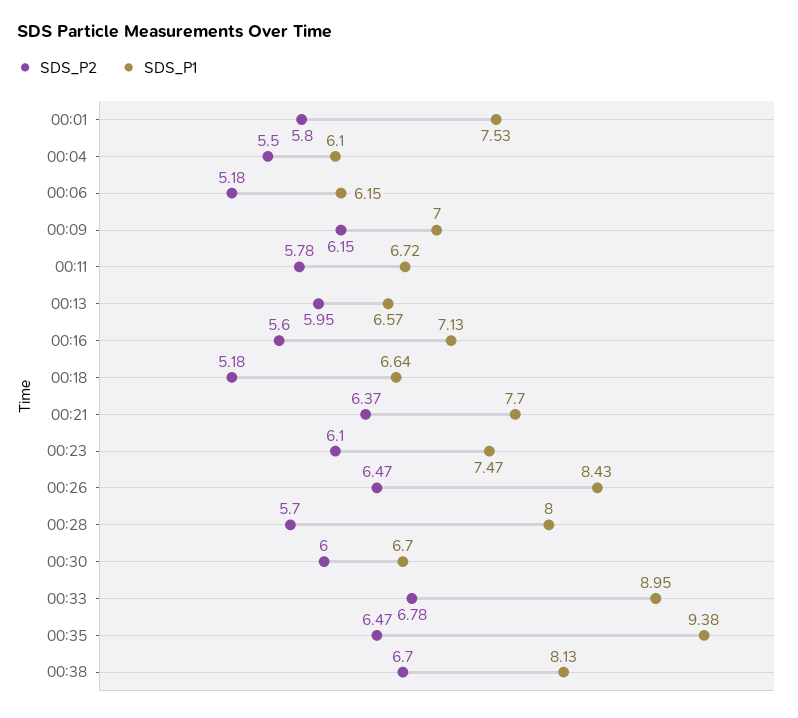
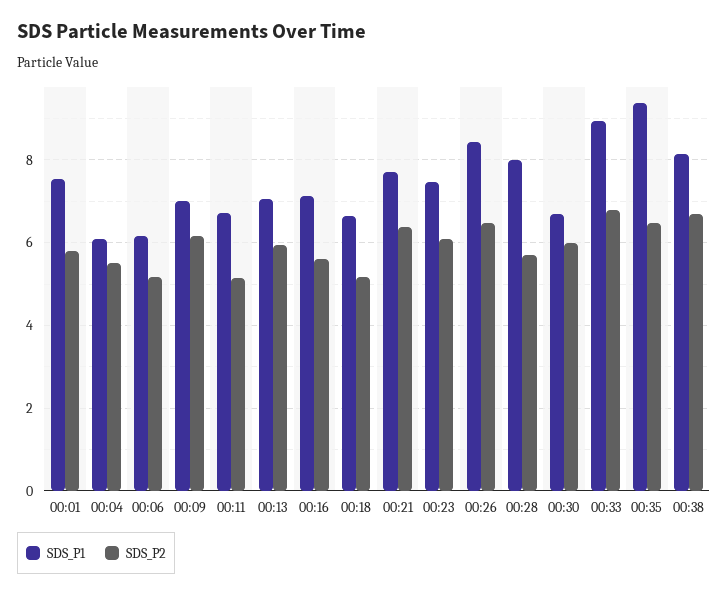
SDS_P2, 00:11: 5.78 -> 5.2
SDS_P1, 00:13: 6.57 -> 7

